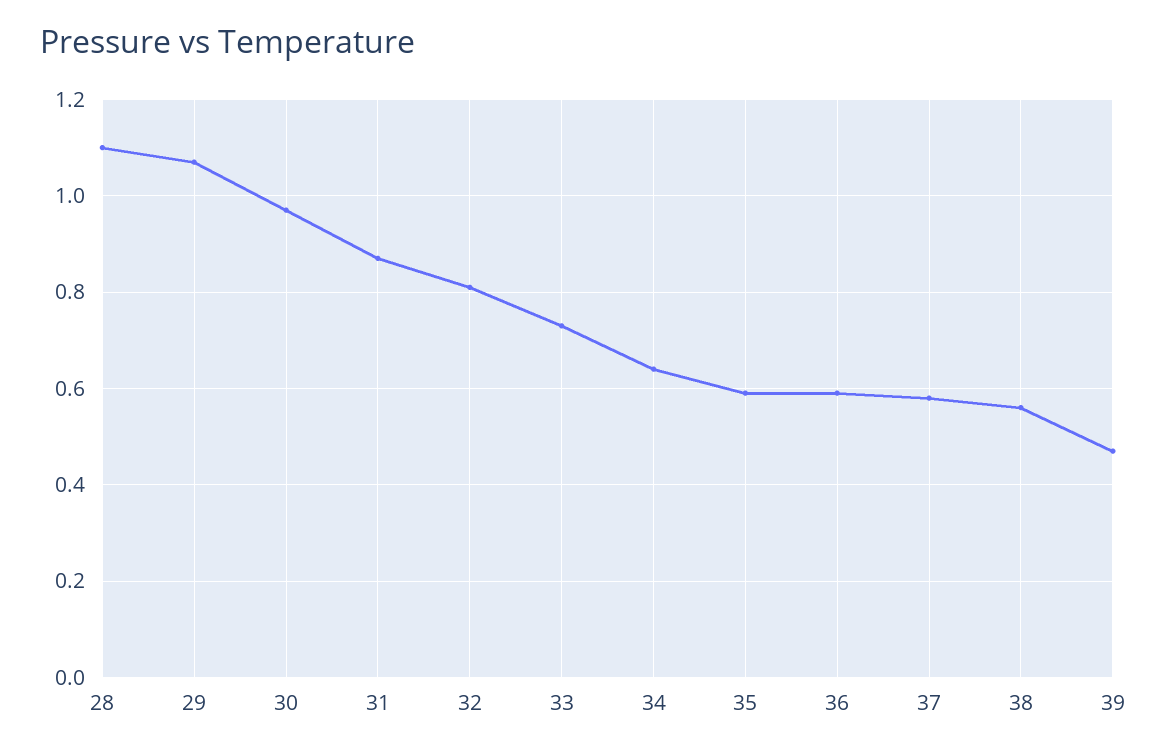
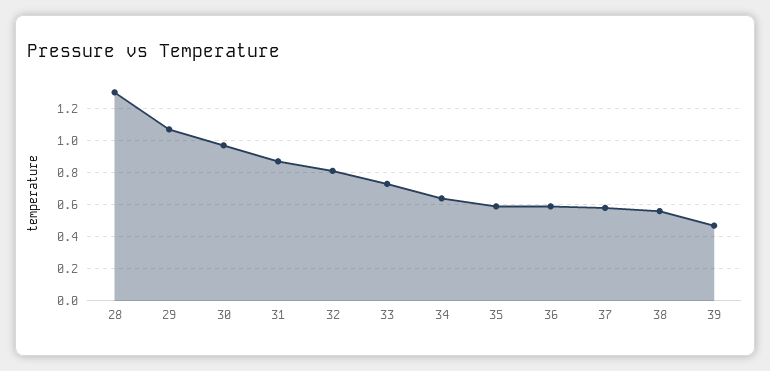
28: 1.1 -> 1.3

